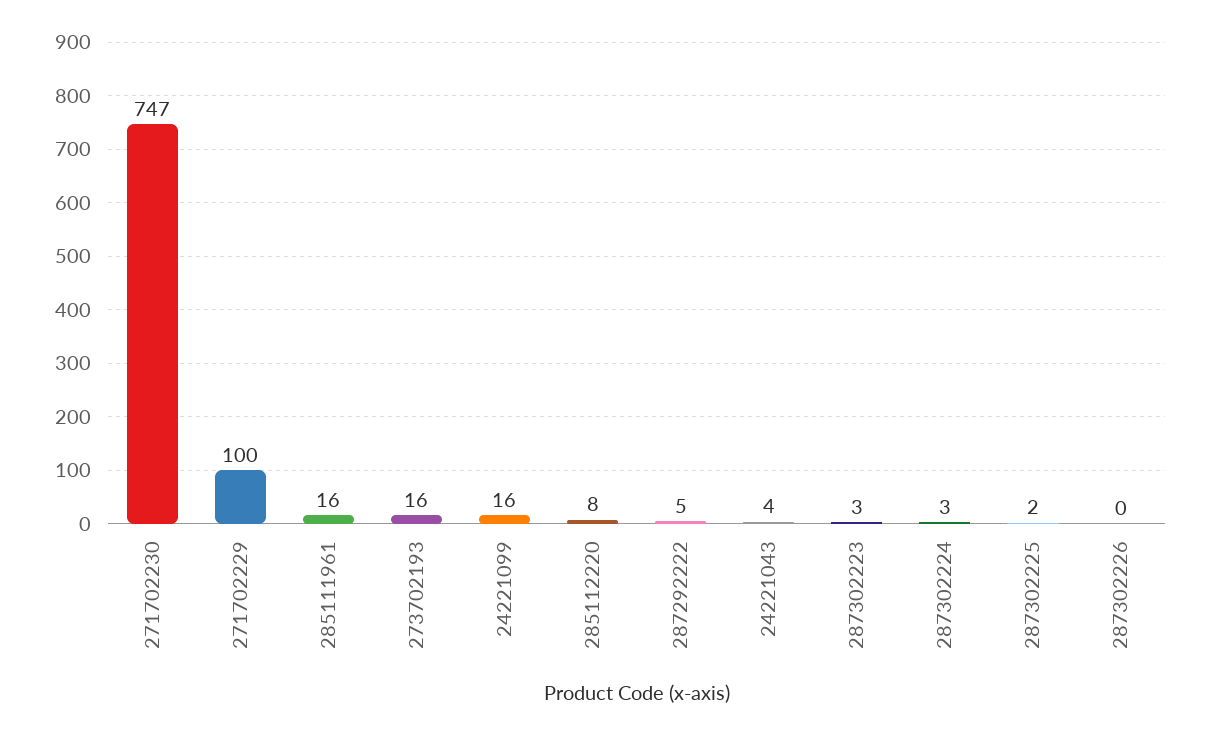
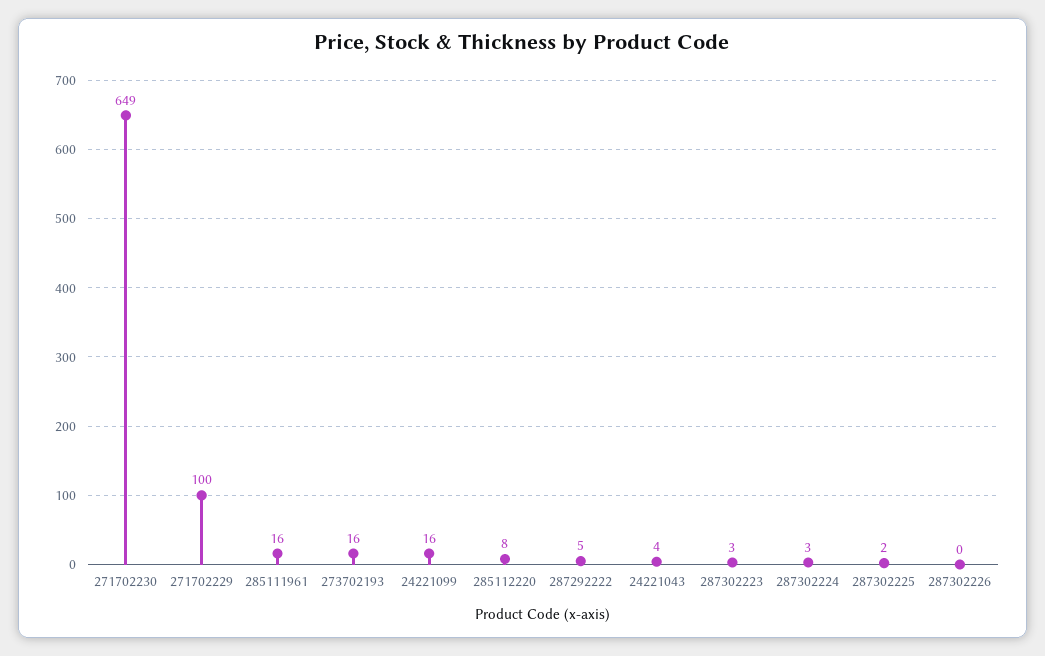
271702230: 747 -> 649

